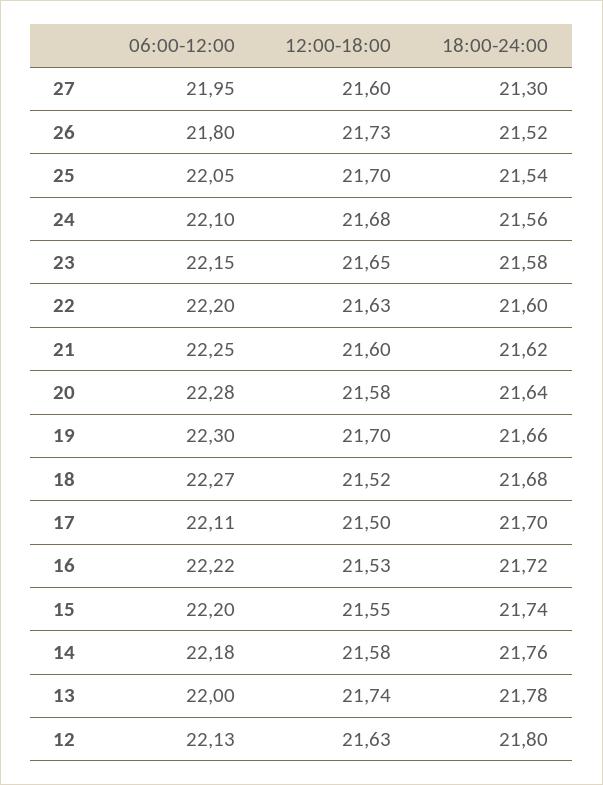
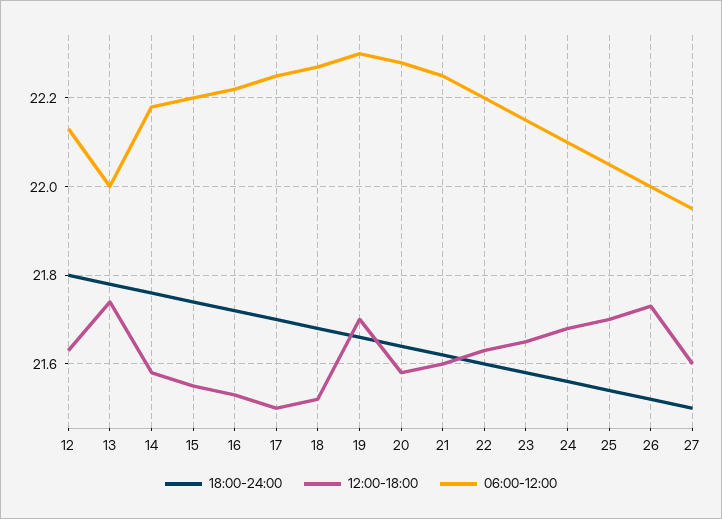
18:00-24:00, 27: 21.3 -> 21.5
06:00-12:00, 26: 21.8 -> 22
06:00-12:00, 17: 22.11 -> 22.25

